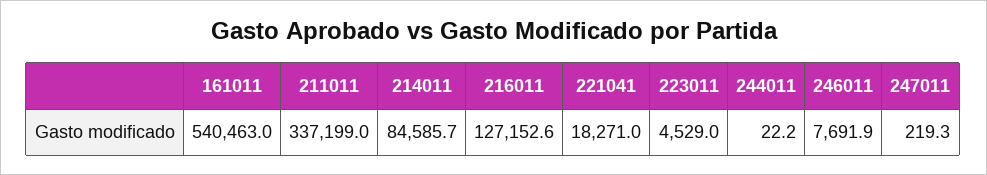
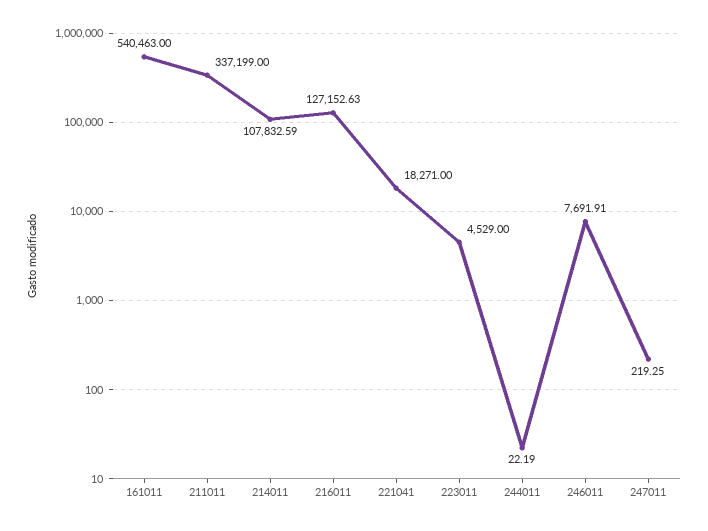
214011: 84585.7 -> 107832.59

